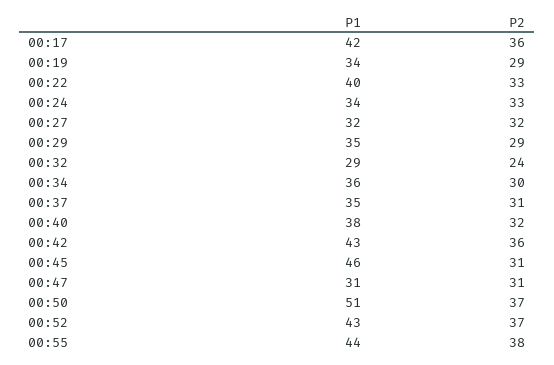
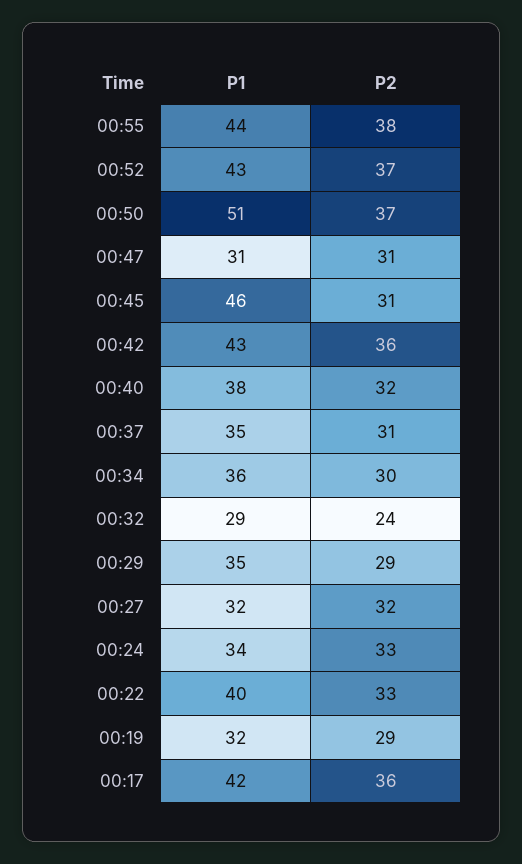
P1, 00:19: 34 -> 32

